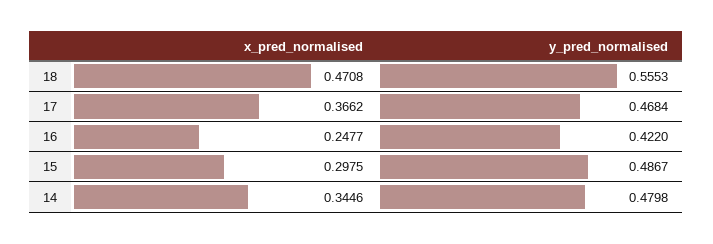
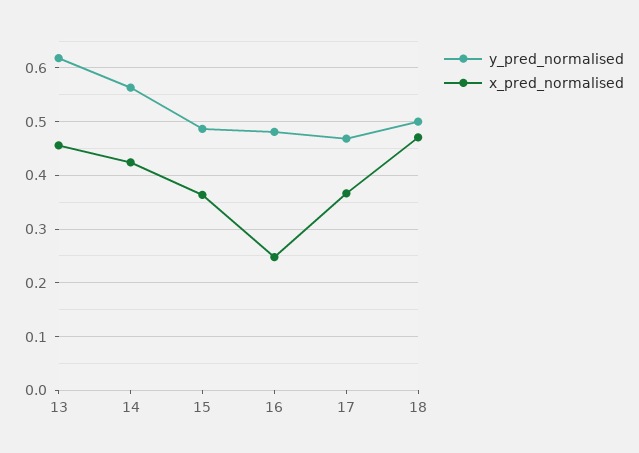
y_pred_normalised, 18: 0.5553 -> 0.5
y_pred_normalised, 16: 0.422 -> 0.48
x_pred_normalised, 15: 0.2975 -> 0.36
x_pred_normalised, 14: 0.3446 -> 0.42
y_pred_normalised, 14: 0.4798 -> 0.56
y_pred_normalised, 13: none -> 0.62
x_pred_normalised, 13: none -> 0.46

